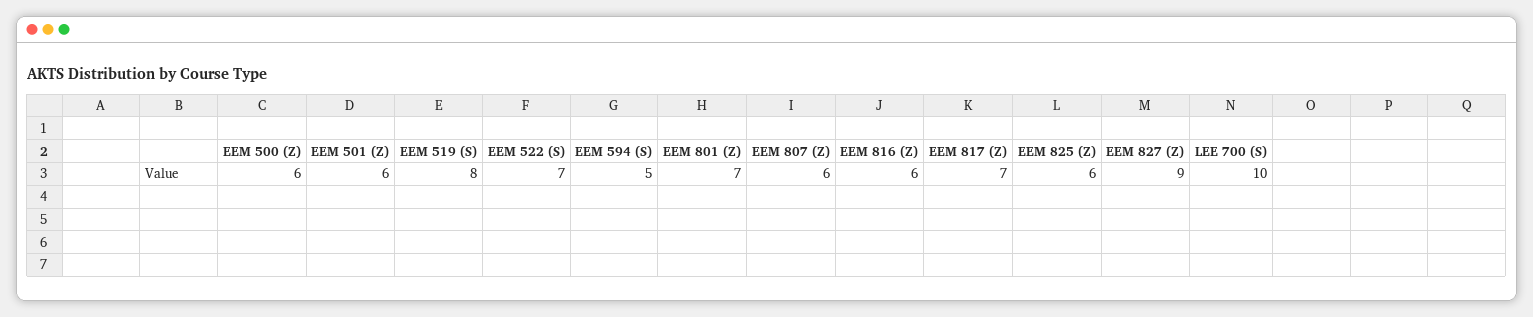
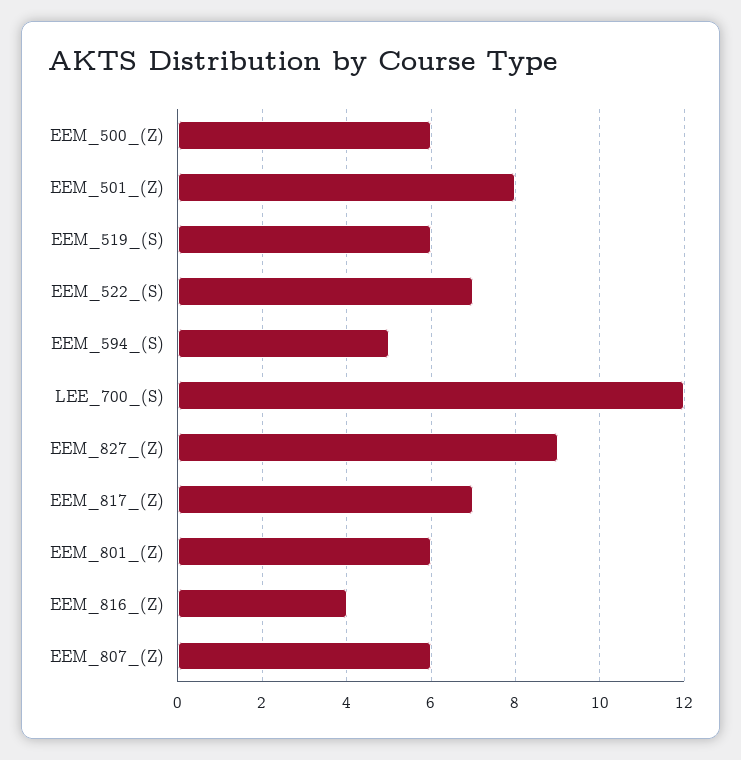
EEM 501 (Z): 6 -> 8
EEM 519 (S): 8 -> 6
EEM 801 (Z): 7 -> 6
EEM 816 (Z): 6 -> 4
EEM 825 (Z): 6 -> none
LEE 700 (S): 10 -> 12

